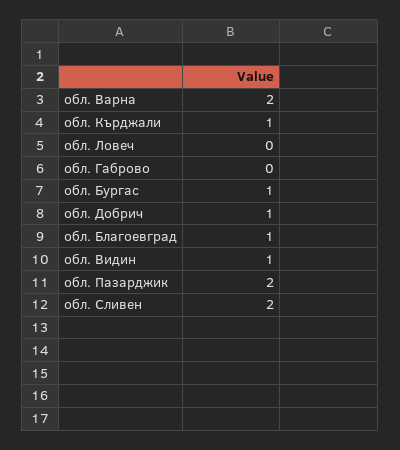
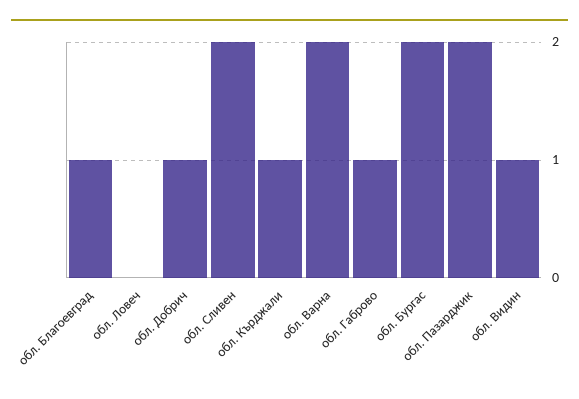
обл. Габрово: 0 -> 1
обл. Бургас: 1 -> 2

